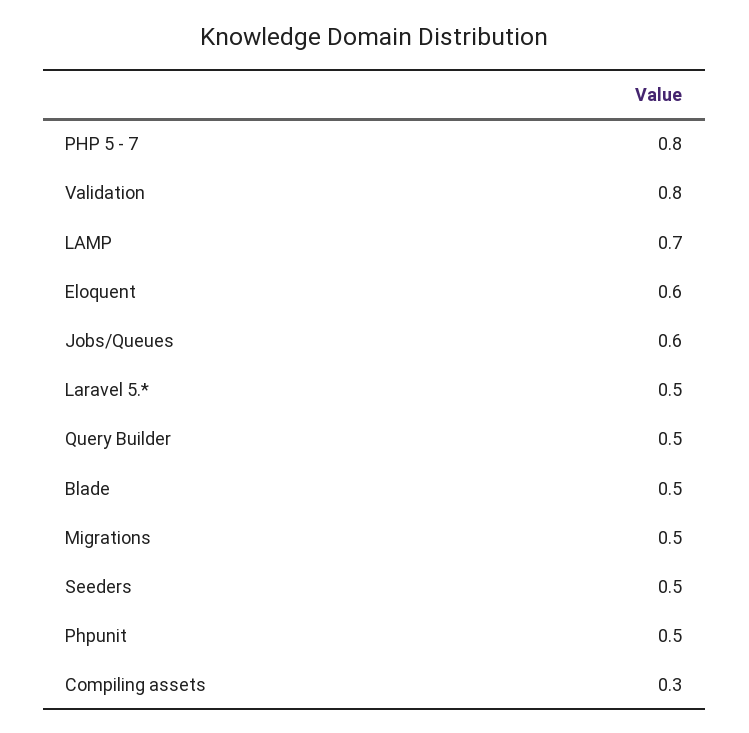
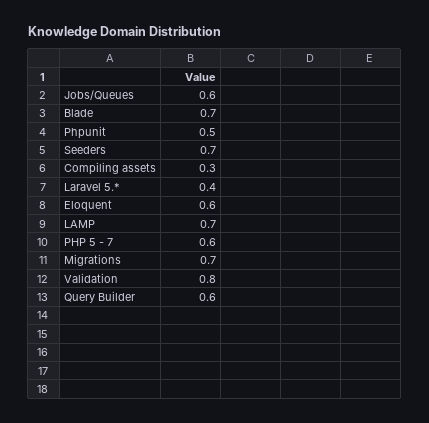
PHP 5 - 7: 0.8 -> 0.6
Laravel 5.*: 0.5 -> 0.4
Query Builder: 0.5 -> 0.6
Blade: 0.5 -> 0.7
Migrations: 0.5 -> 0.7
Seeders: 0.5 -> 0.7

